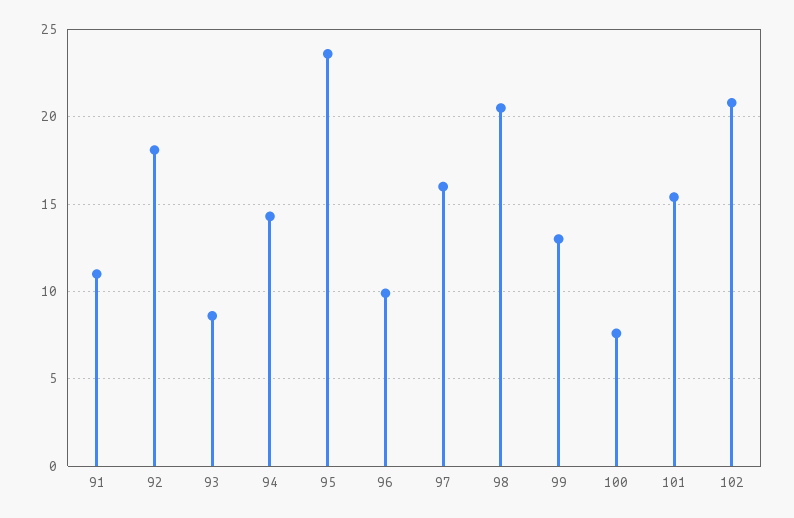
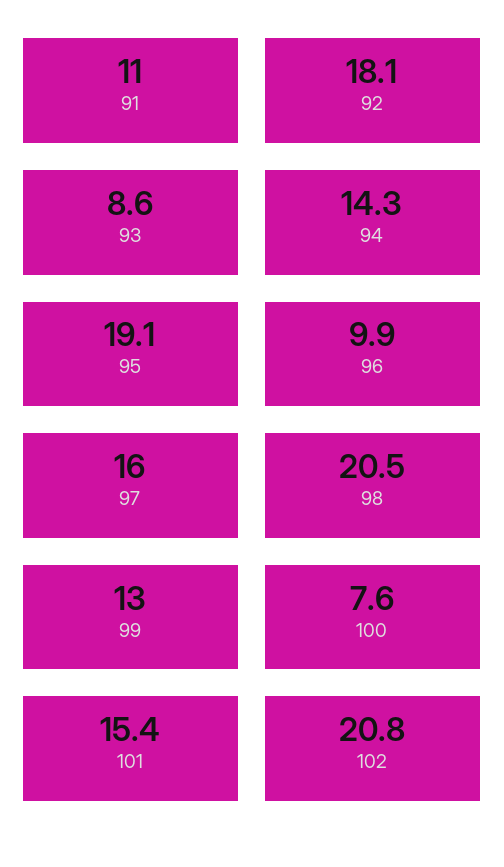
95: 23.5 -> 19.1

